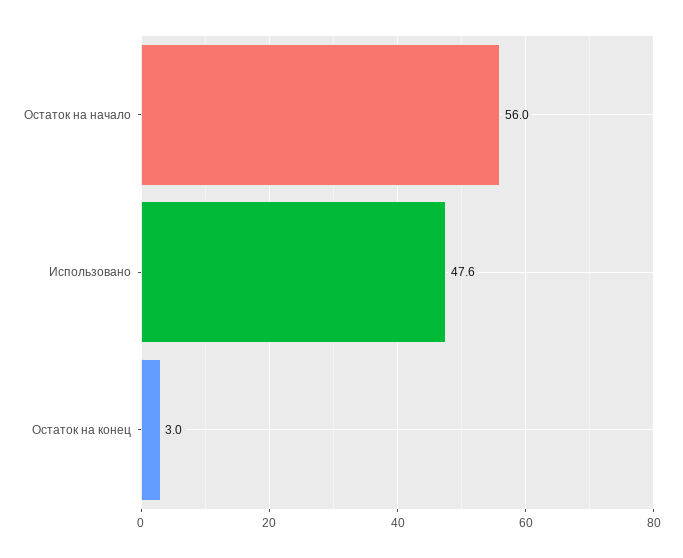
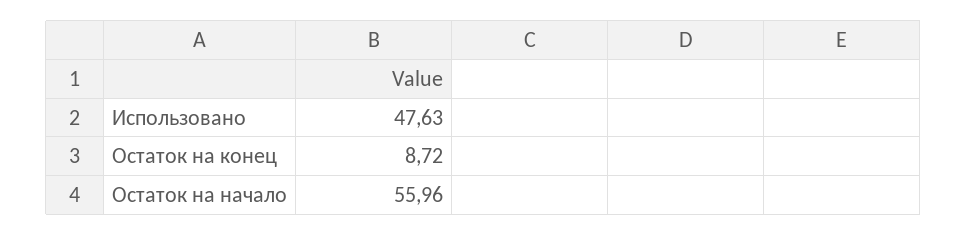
Остаток на конец: 3 -> 8.72

